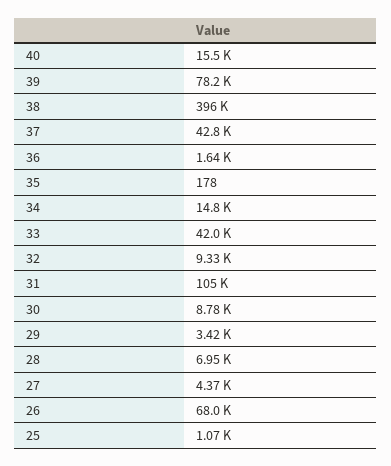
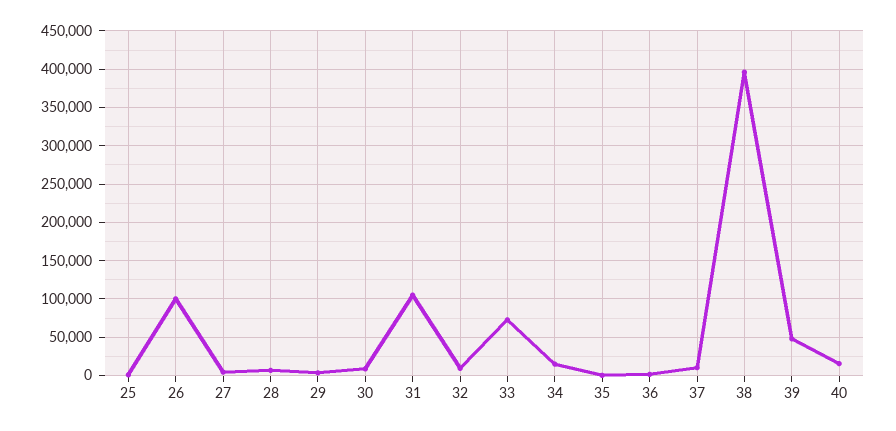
39: 78200 -> 50000
37: 42800 -> 10000
33: 42000 -> 70000
26: 68000 -> 100000

